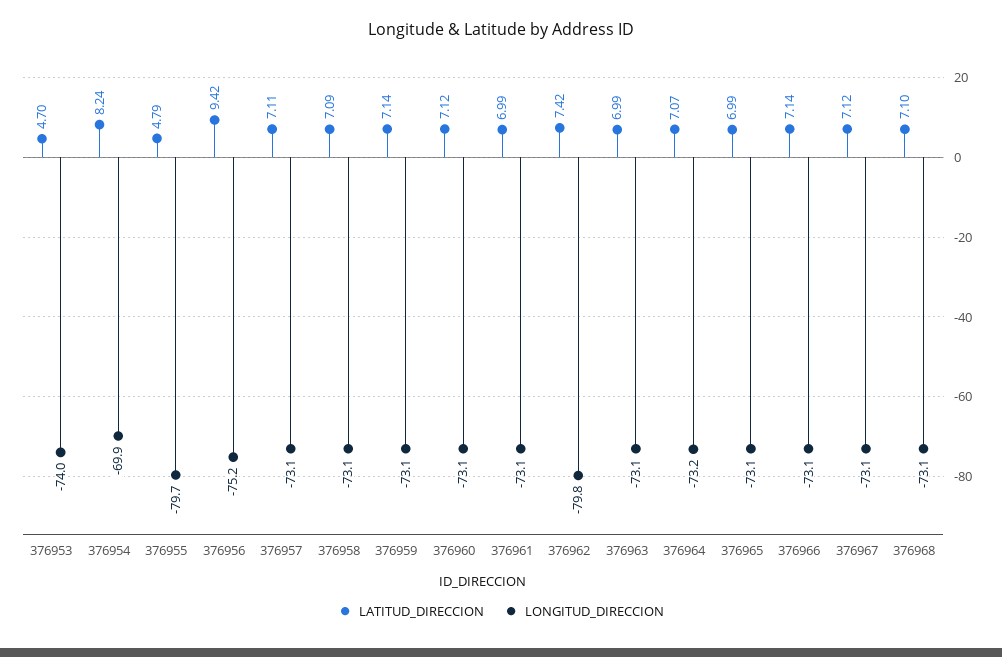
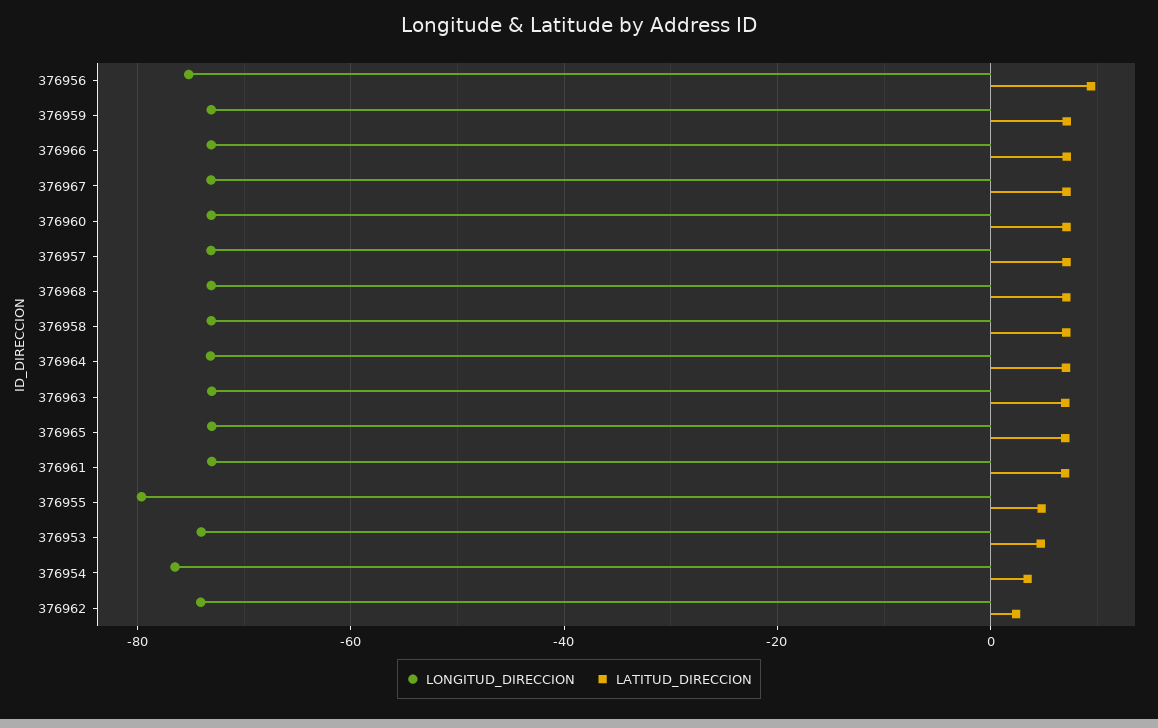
LATITUD_DIRECCION, 376954: 8.24 -> 4
LONGITUD_DIRECCION, 376954: -69.9 -> -76
LATITUD_DIRECCION, 376962: 7.42 -> 2
LONGITUD_DIRECCION, 376962: -79.8 -> -74

